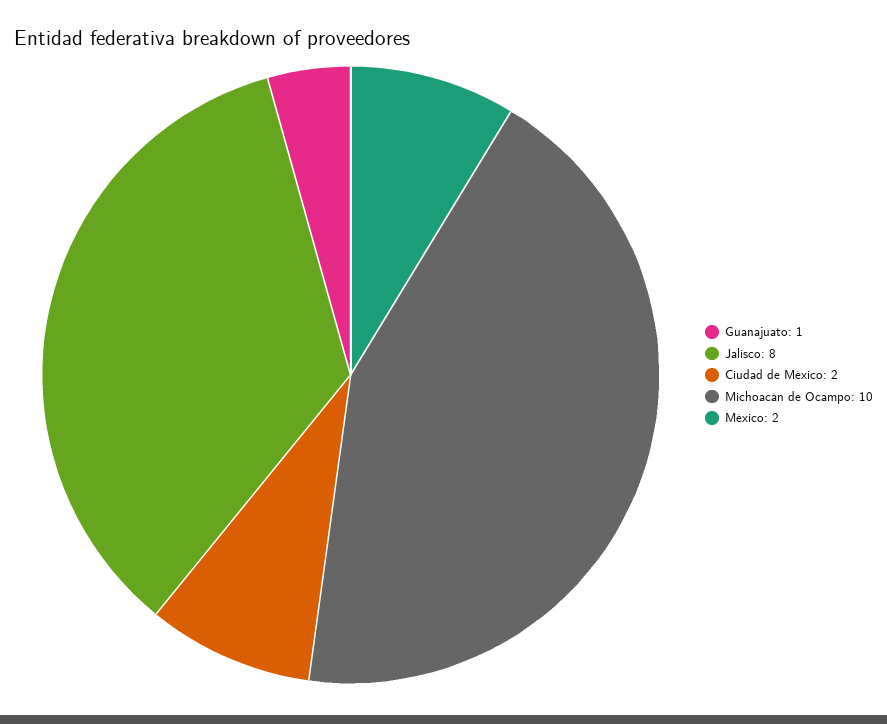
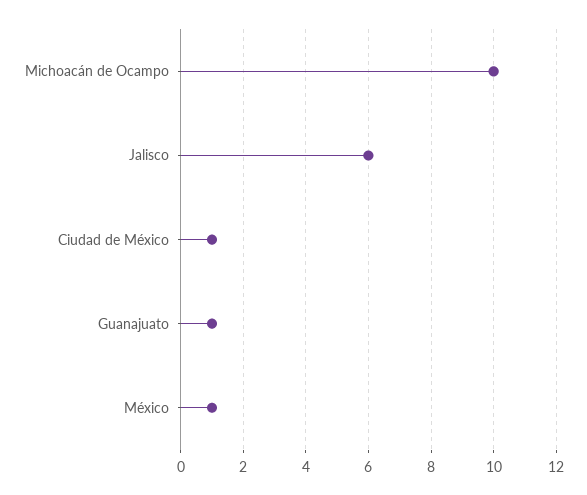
Jalisco: 8 -> 6
Ciudad de México: 2 -> 1
México: 2 -> 1

